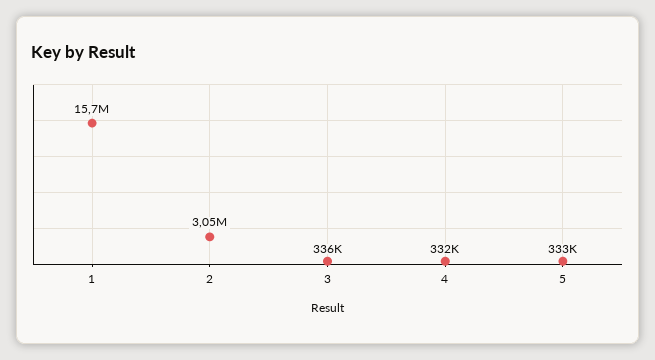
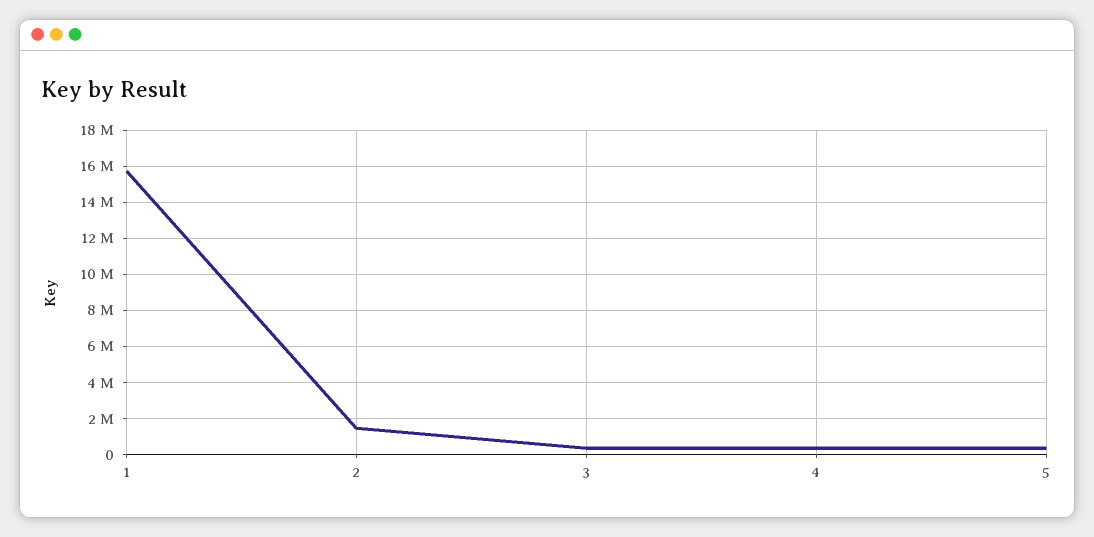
2: 3050000 -> 1500000

